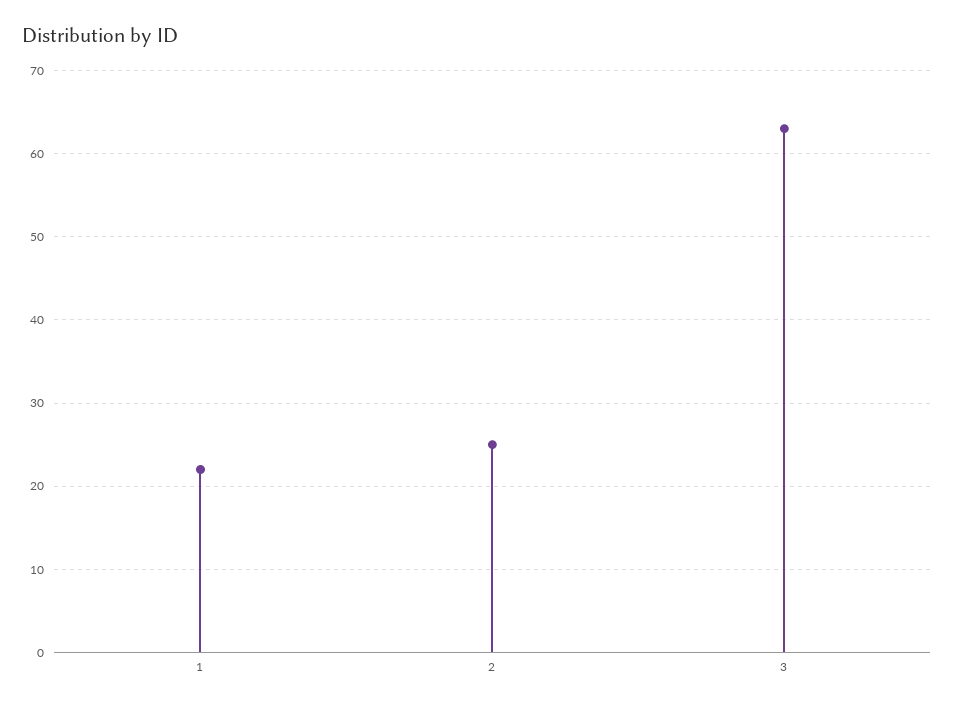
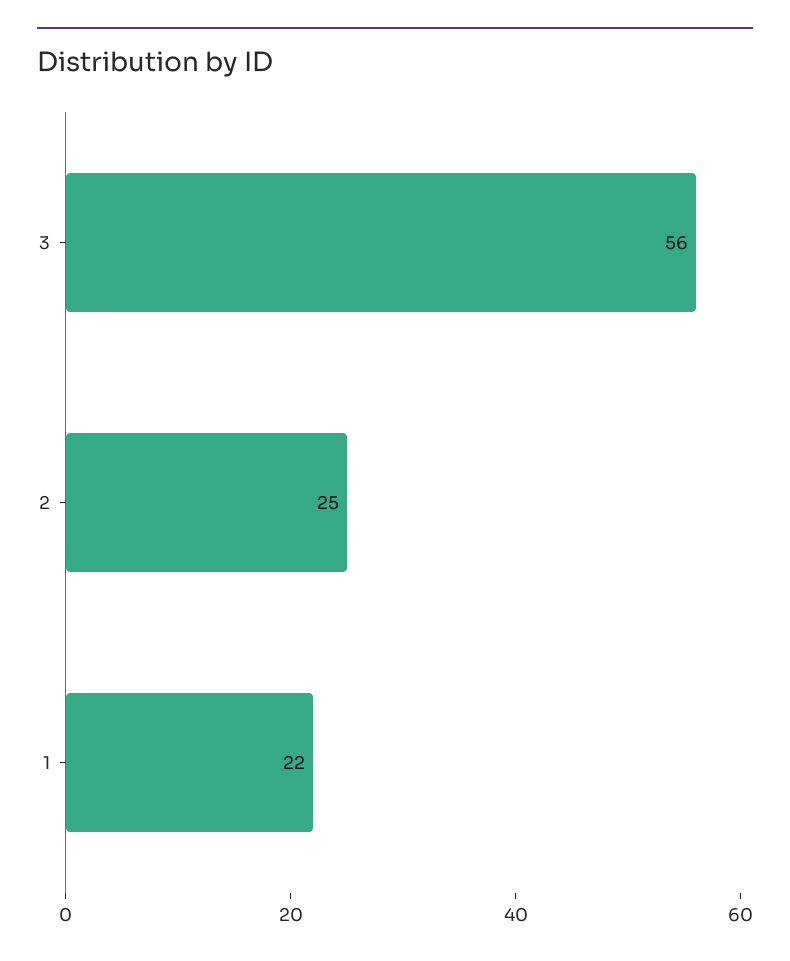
3: 63 -> 56

